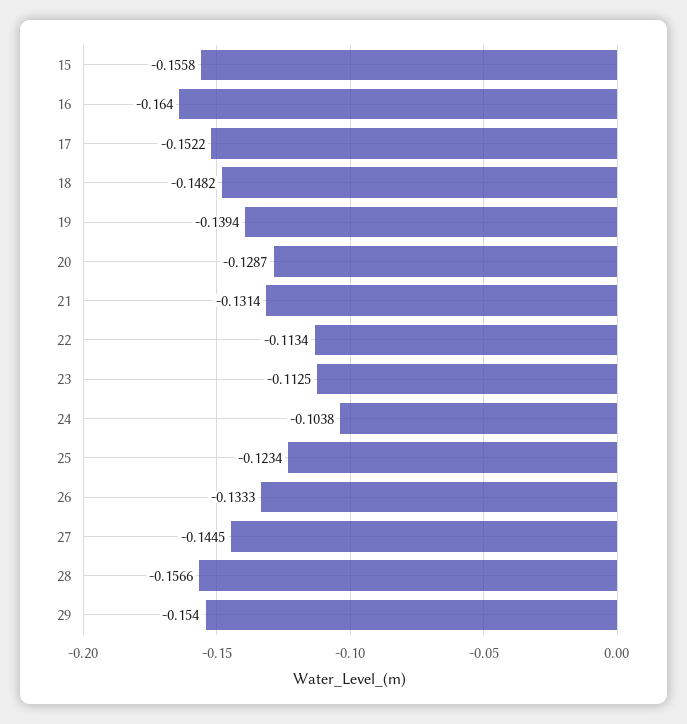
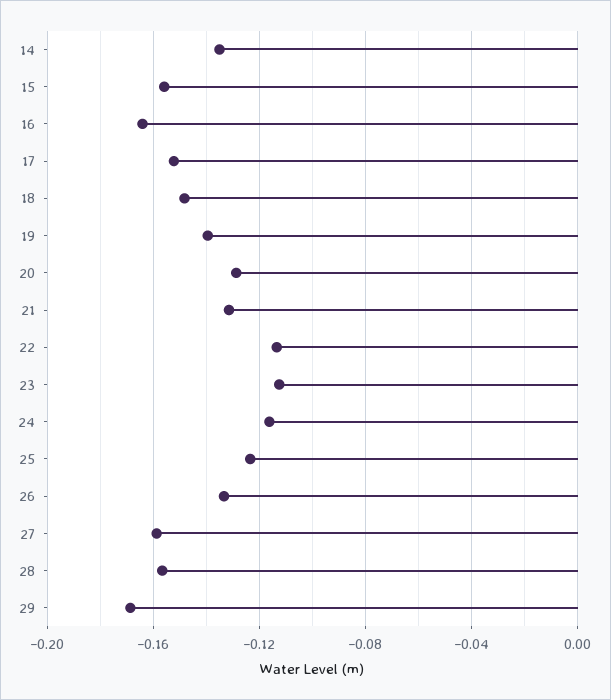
24: -0.1038 -> -0.115
27: -0.1445 -> -0.16
29: -0.154 -> -0.17
14: none -> -0.135

